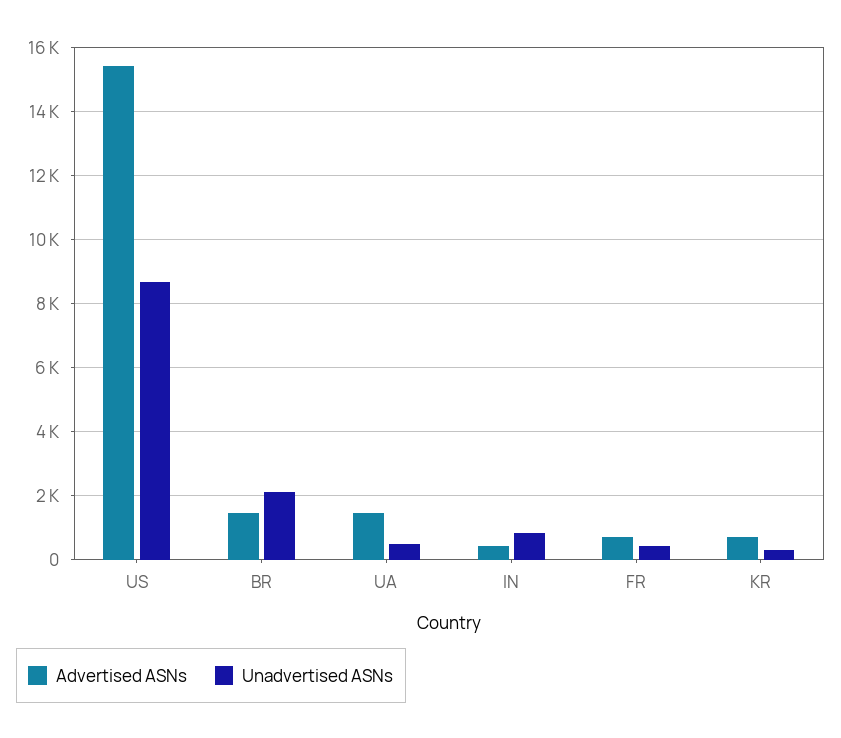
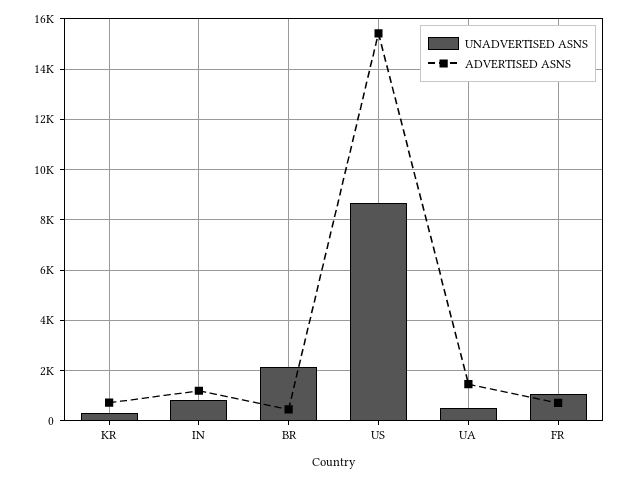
Advertised ASNs, BR: 1400 -> 500
Advertised ASNs, IN: 400 -> 1250
Unadvertised ASNs, FR: 400 -> 1000

